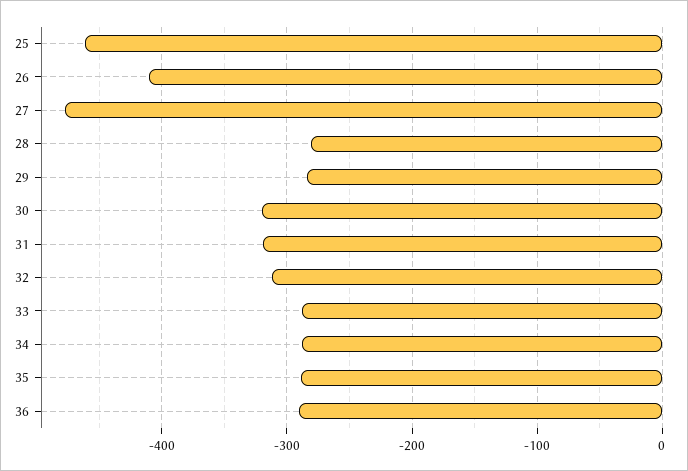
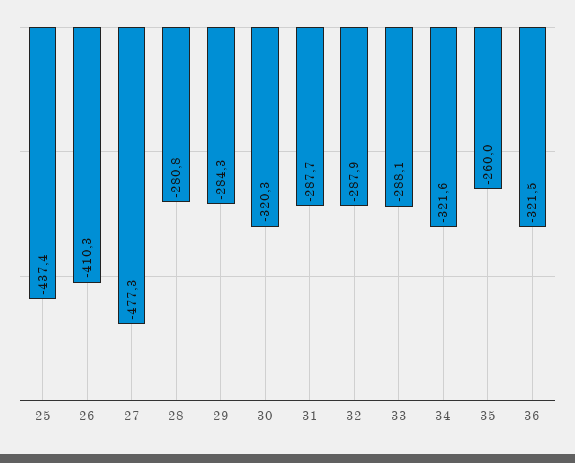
25: -460 -> -437.4
31: -320 -> -287.7
32: -310 -> -287.9
34: -290 -> -321.6
35: -290 -> -260
36: -290 -> -321.5

